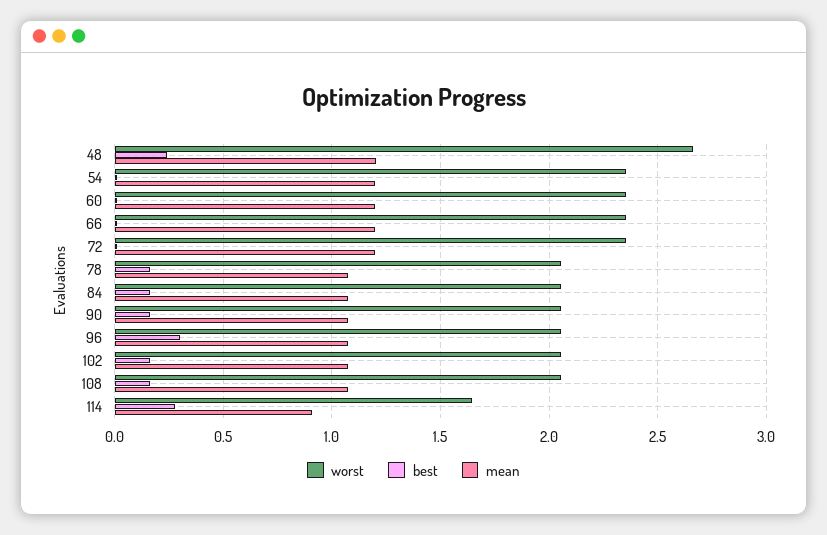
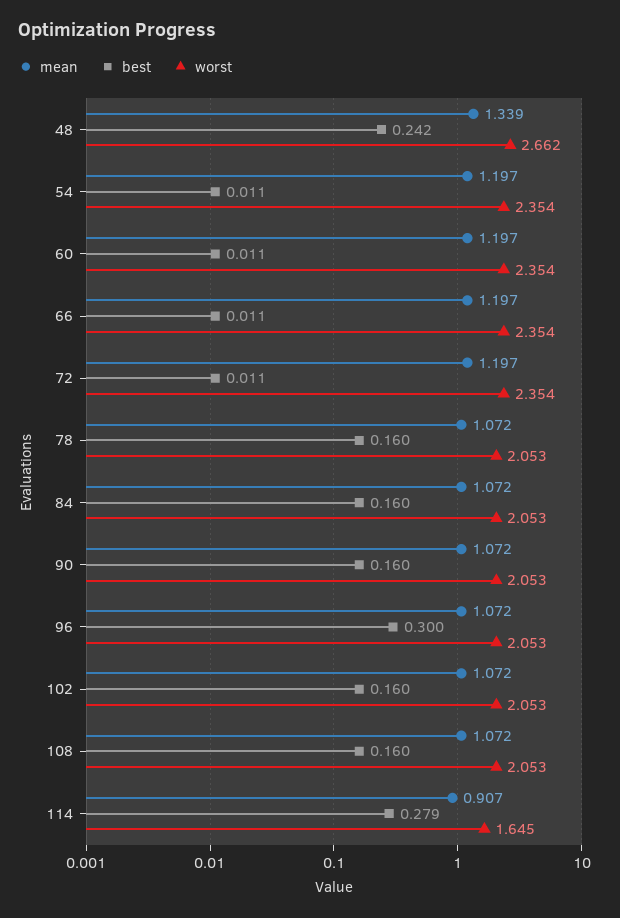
mean, 48: 1.2 -> 1.339

